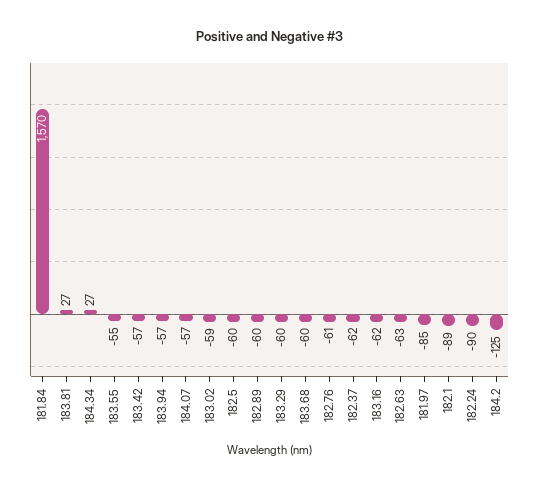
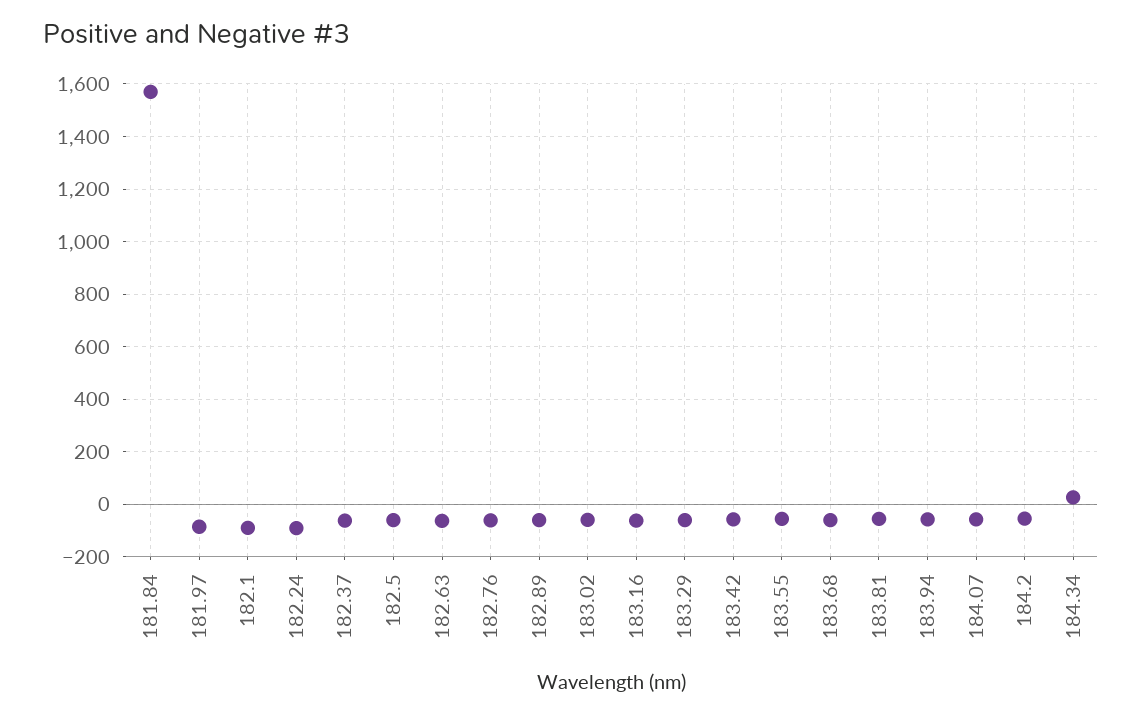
183.81: 27 -> -50
184.2: -125 -> -50

